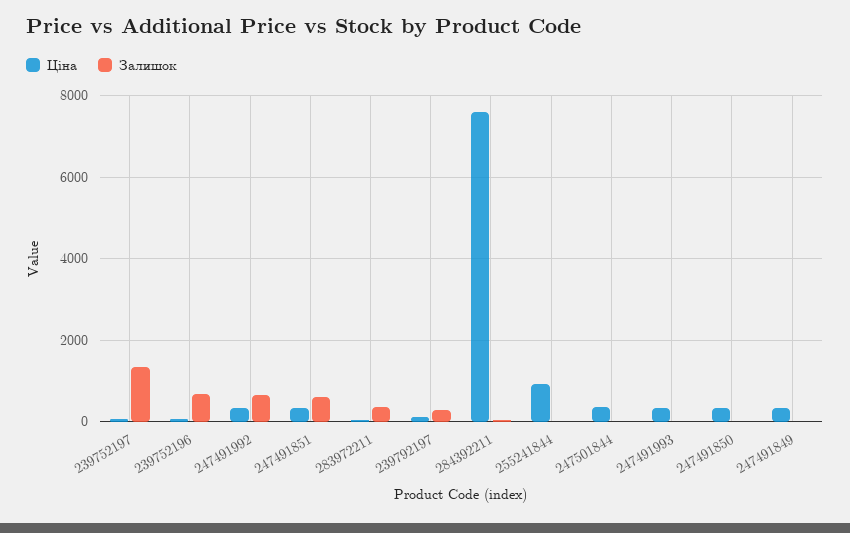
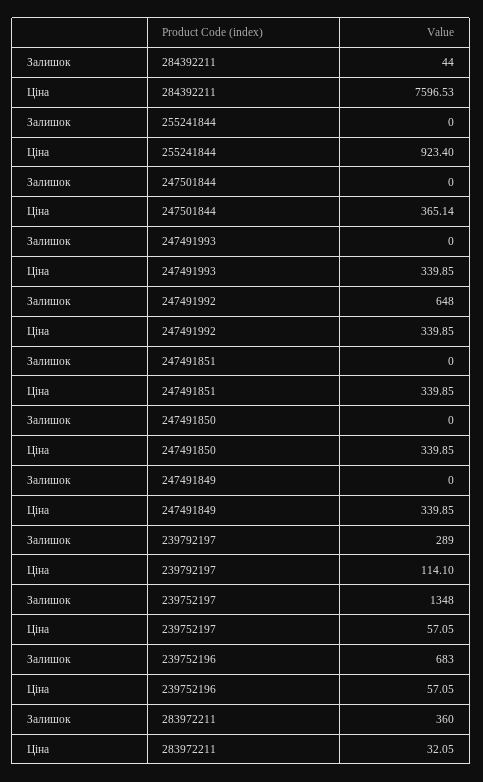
Залишок, 247491851: 600 -> 0

